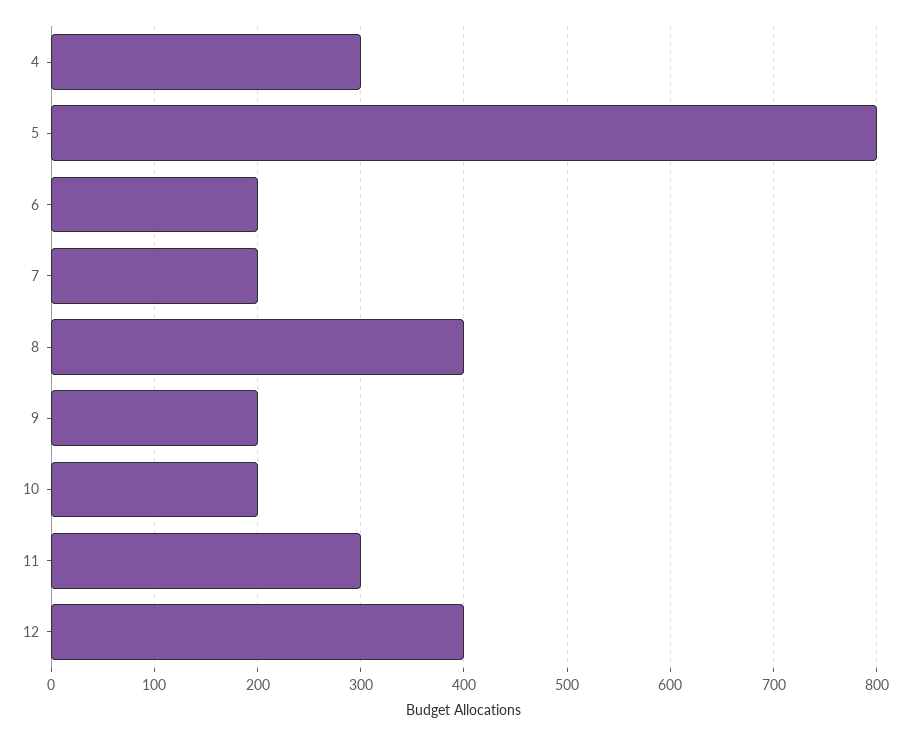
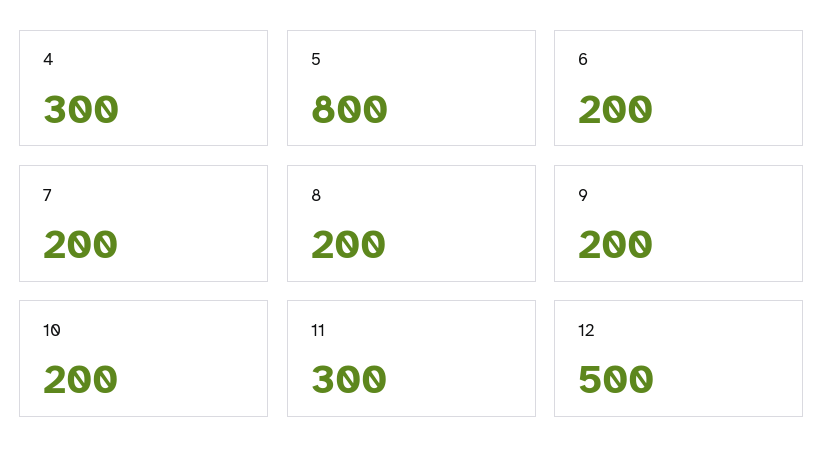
8: 400 -> 200
12: 400 -> 500

